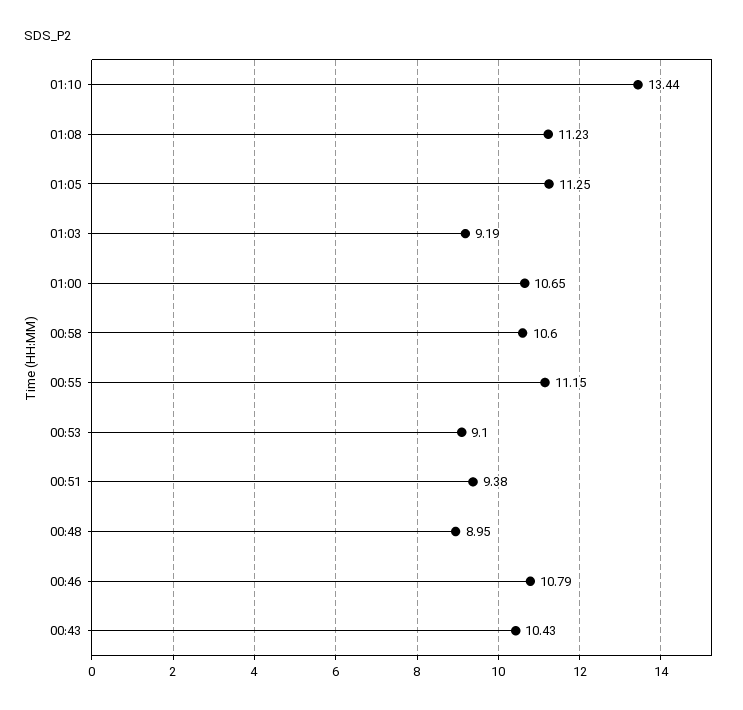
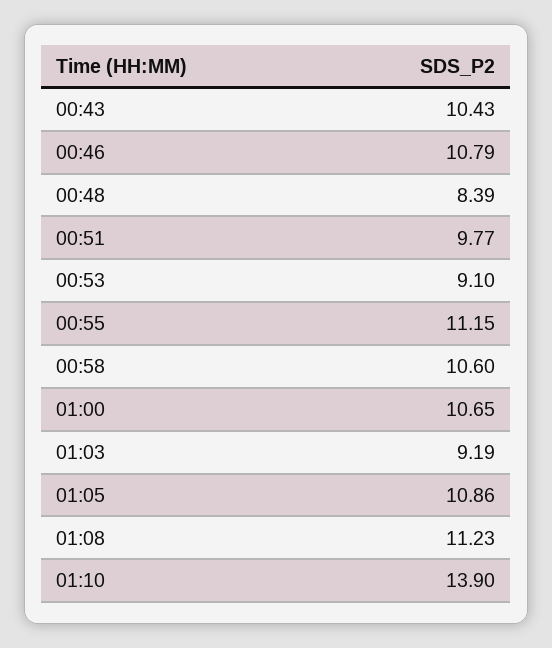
01:10: 13.44 -> 13.9
01:05: 11.25 -> 10.86
00:51: 9.38 -> 9.77
00:48: 8.95 -> 8.39

